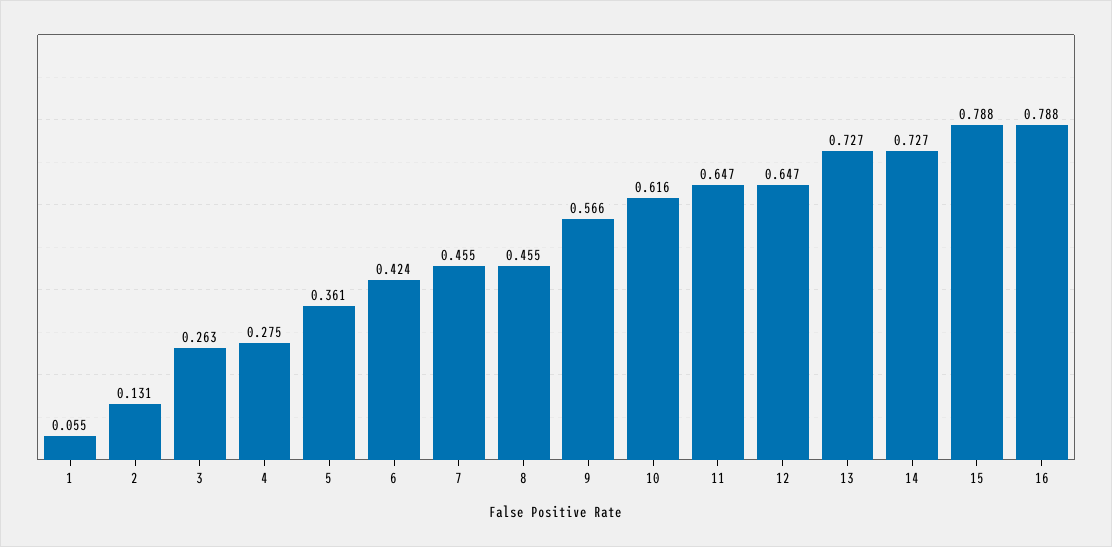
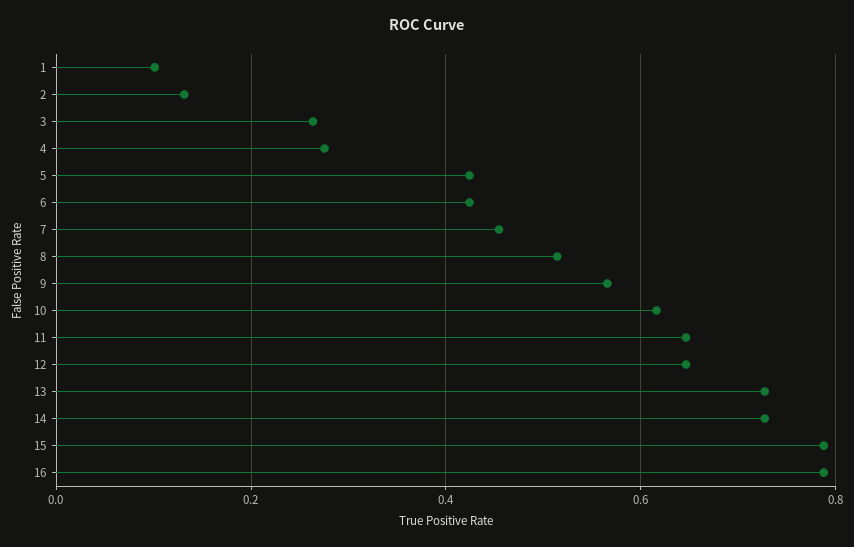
1: 0.055 -> 0.1
5: 0.361 -> 0.42
8: 0.455 -> 0.52

